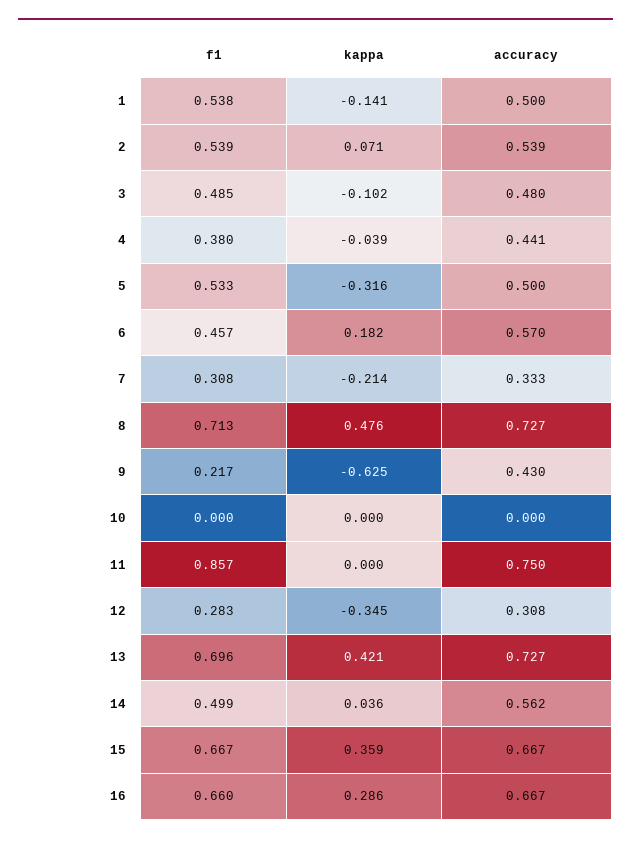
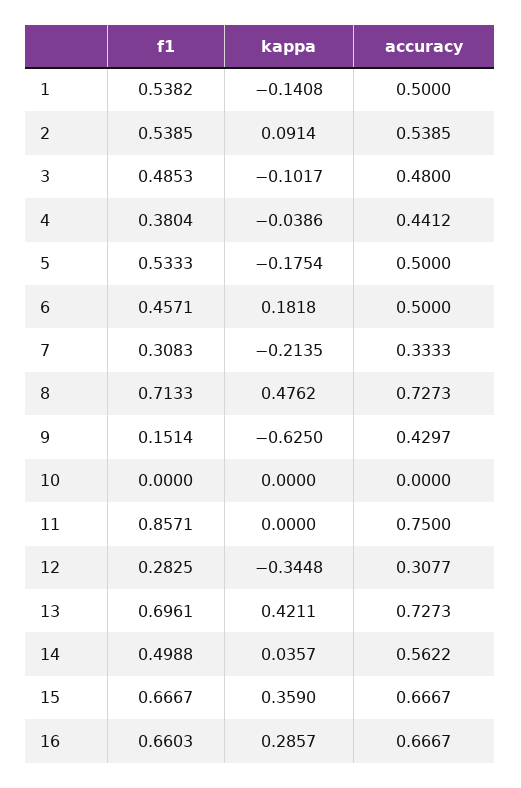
kappa, 2: 0.071 -> 0.0914
kappa, 5: -0.316 -> -0.1754
accuracy, 6: 0.57 -> 0.5
f1, 9: 0.217 -> 0.1514

